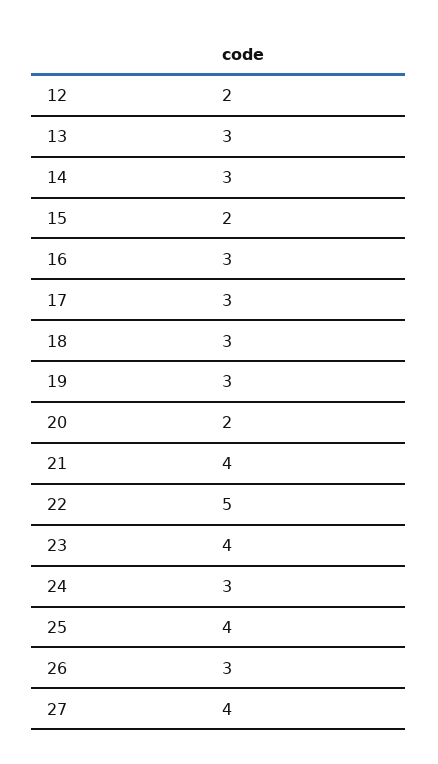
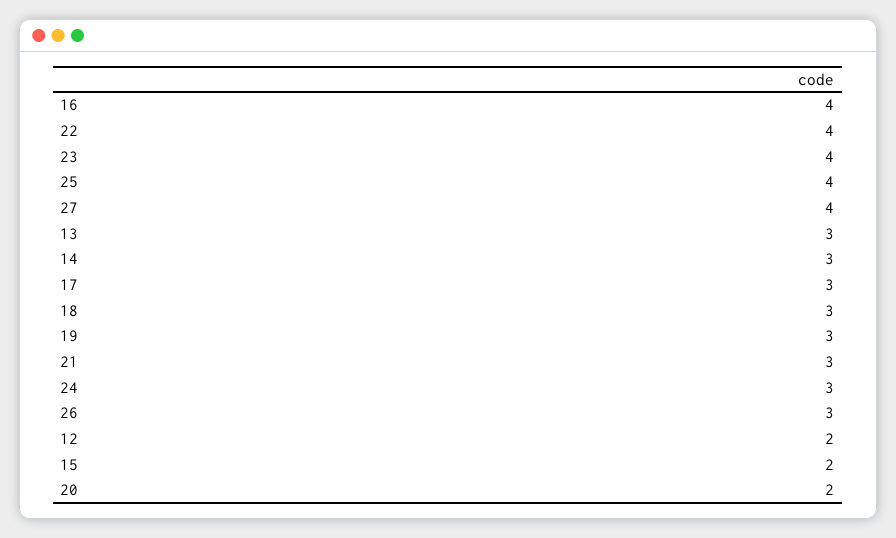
16: 3 -> 4
21: 4 -> 3
22: 5 -> 4

